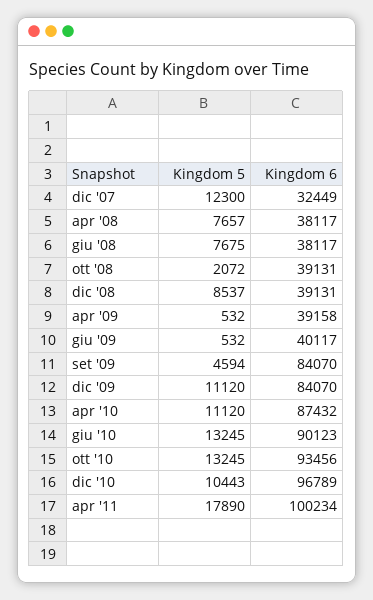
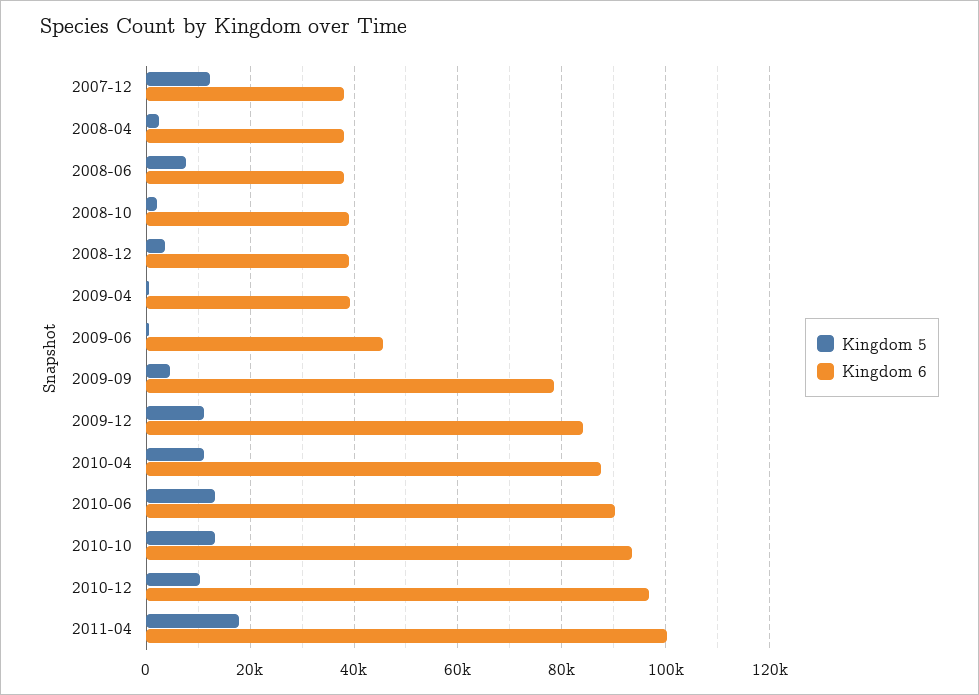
Kingdom 6, dic '07: 32449 -> 38000
Kingdom 5, apr '08: 7657 -> 2000
Kingdom 5, dic '08: 8537 -> 4000
Kingdom 6, giu '09: 40117 -> 46000
Kingdom 6, set '09: 84070 -> 78000

